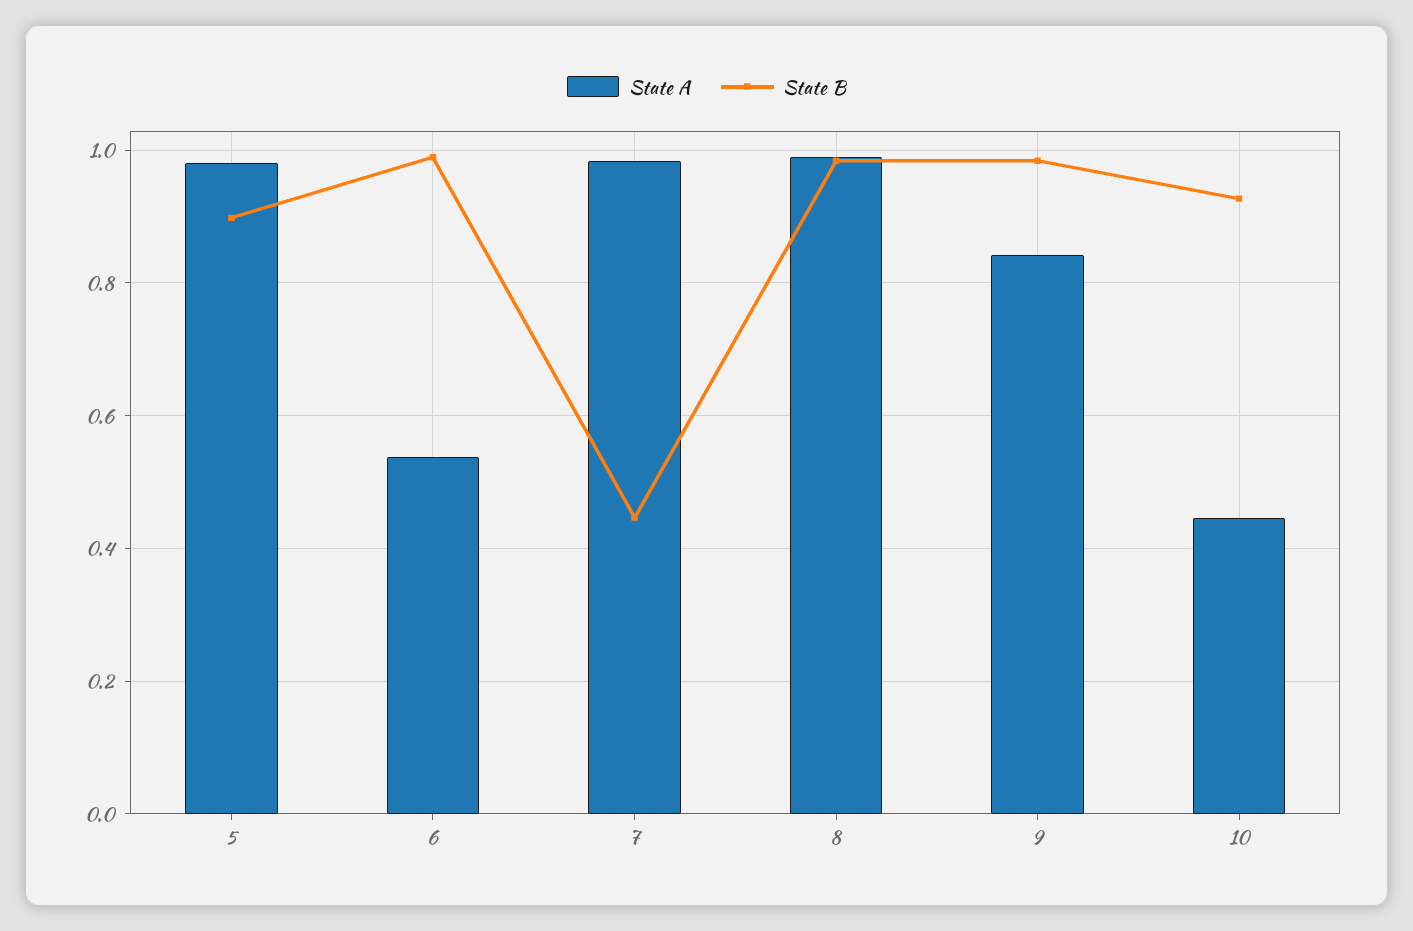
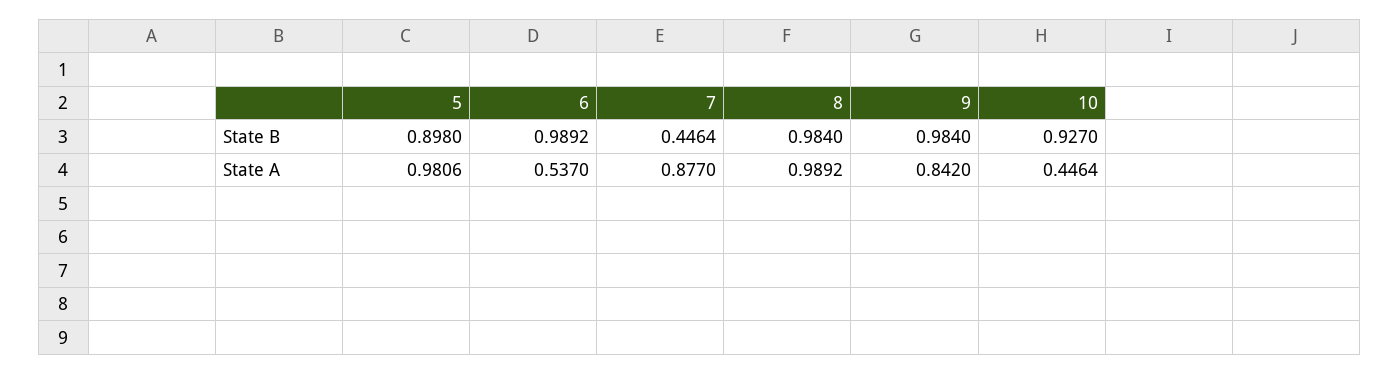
State A, 7: 0.98 -> 0.877

